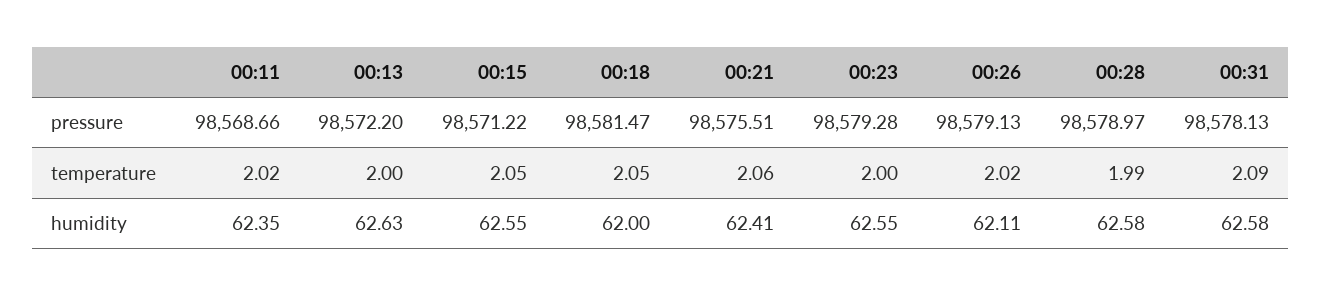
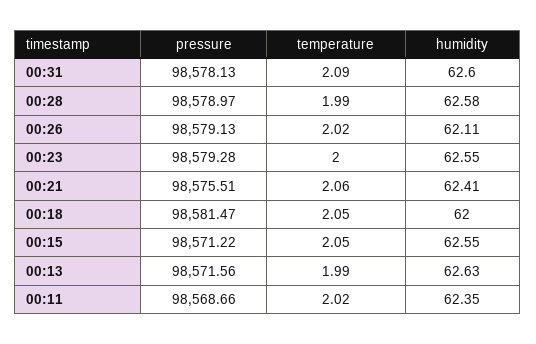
00:13, pressure: 98572.2 -> 98571.56
00:13, temperature: 2 -> 1.99
00:31, humidity: 62.58 -> 62.6

